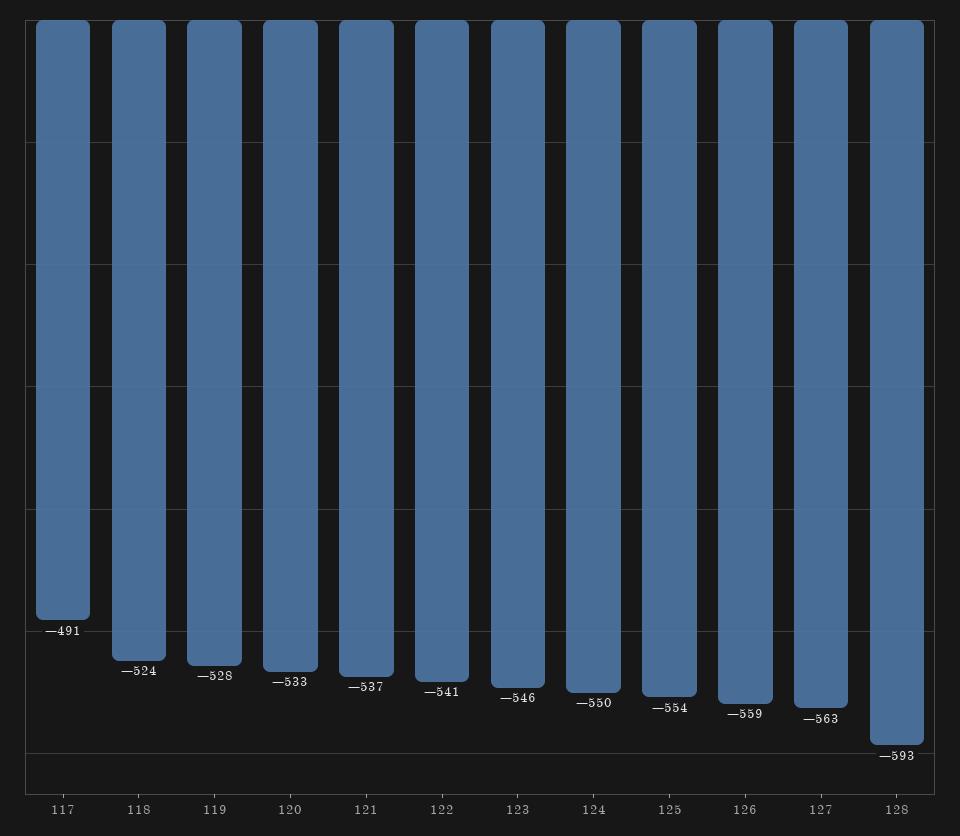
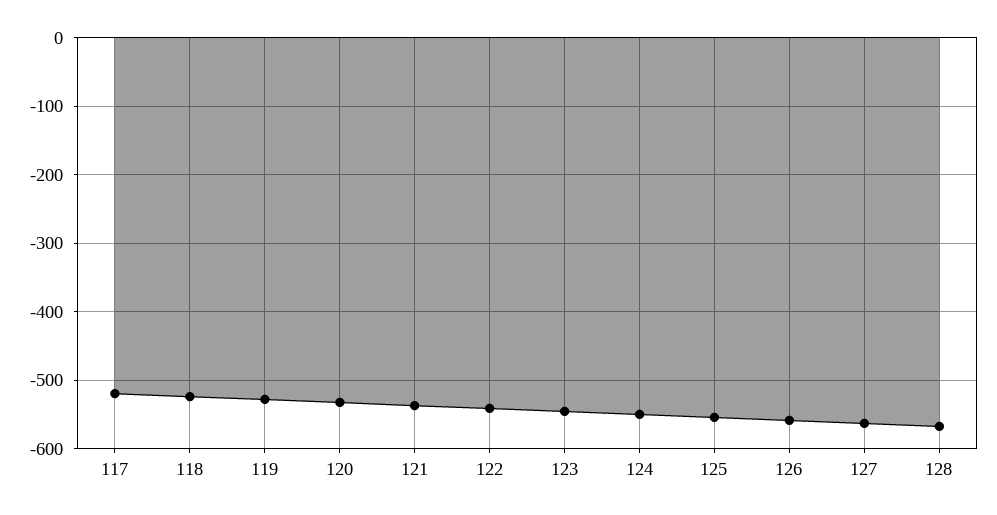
117: -491 -> -520
128: -593 -> -570

